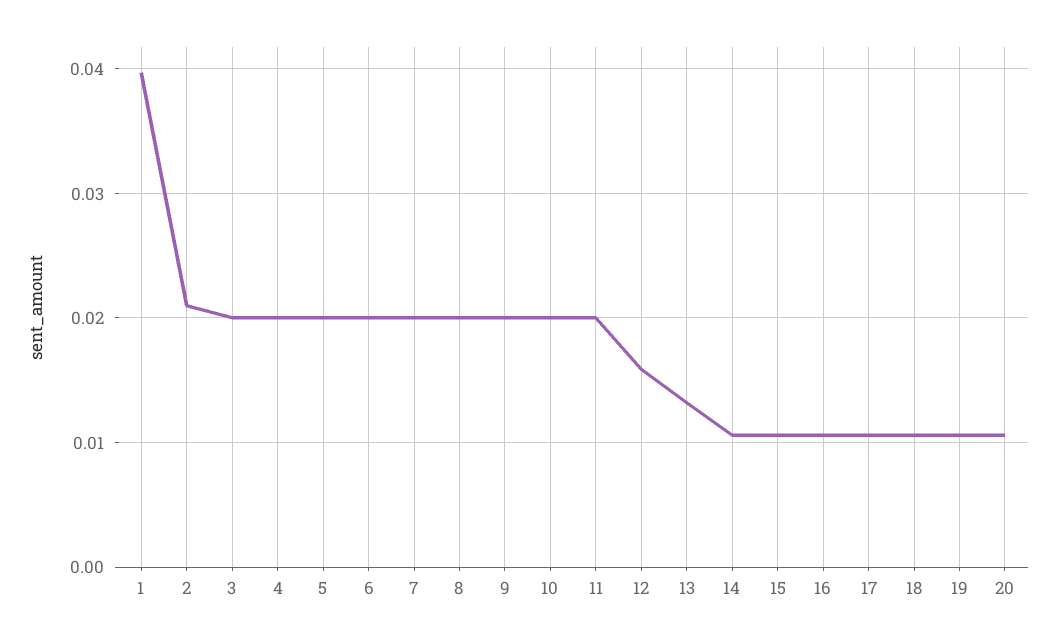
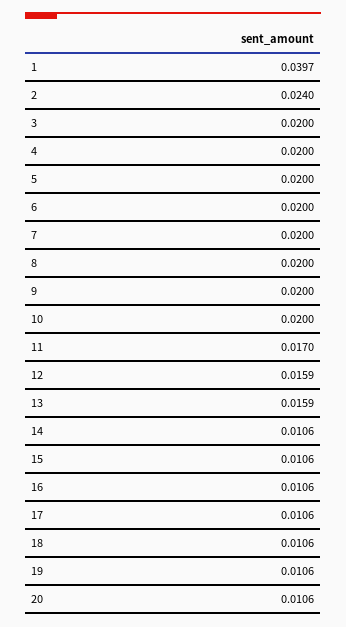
2: 0.021 -> 0.024
11: 0.02 -> 0.017
13: 0.013 -> 0.0159

